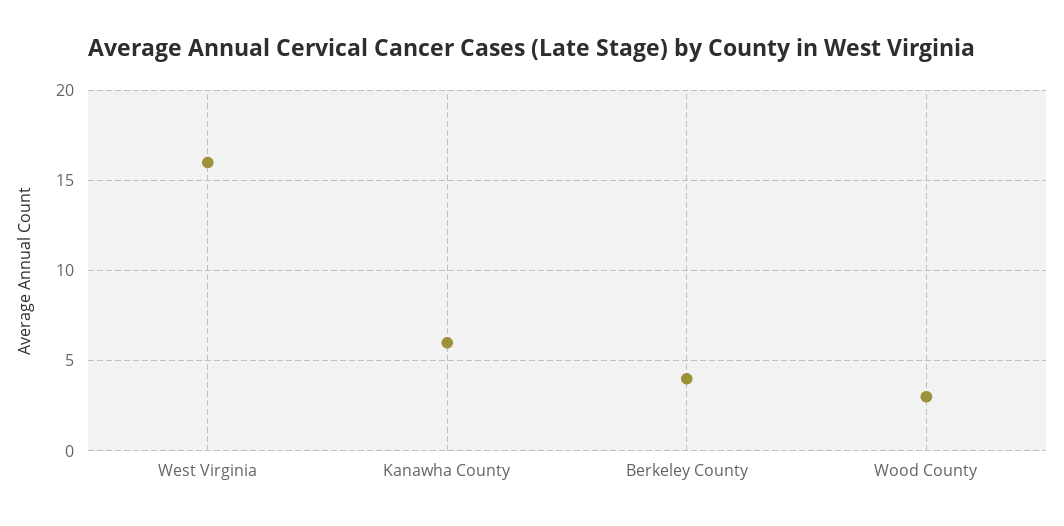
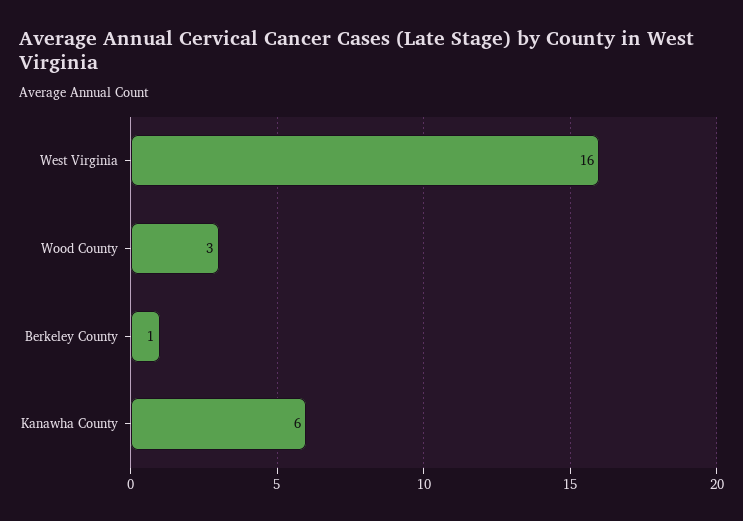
Berkeley County: 4 -> 1

